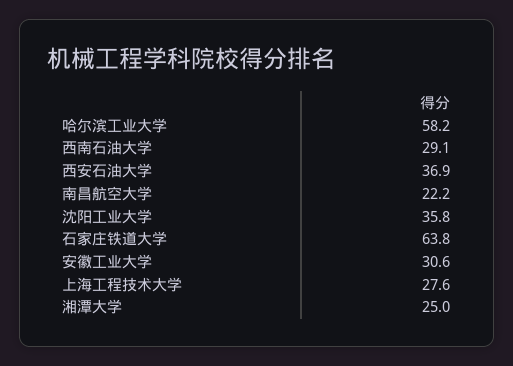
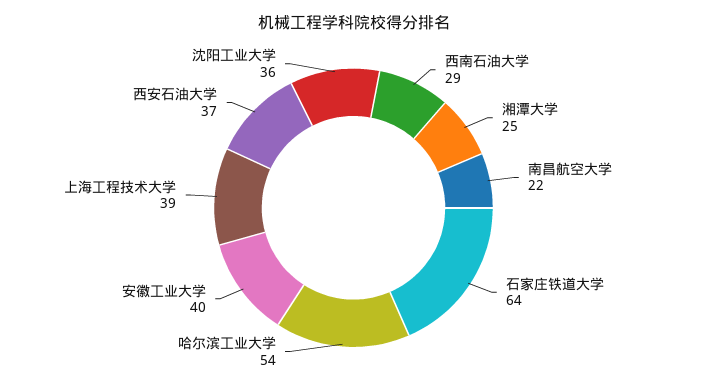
哈尔滨工业大学: 58.2 -> 54
安徽工业大学: 30.6 -> 40
上海工程技术大学: 27.6 -> 39

